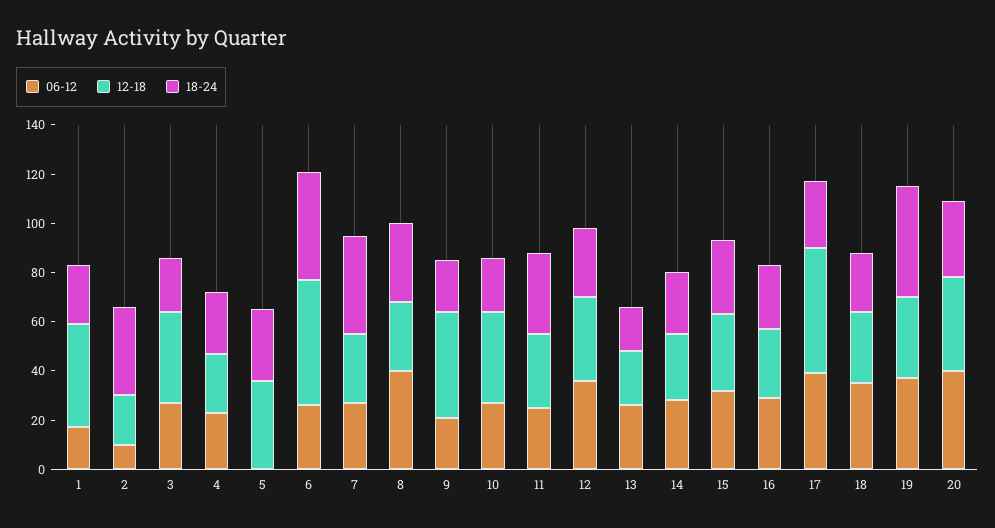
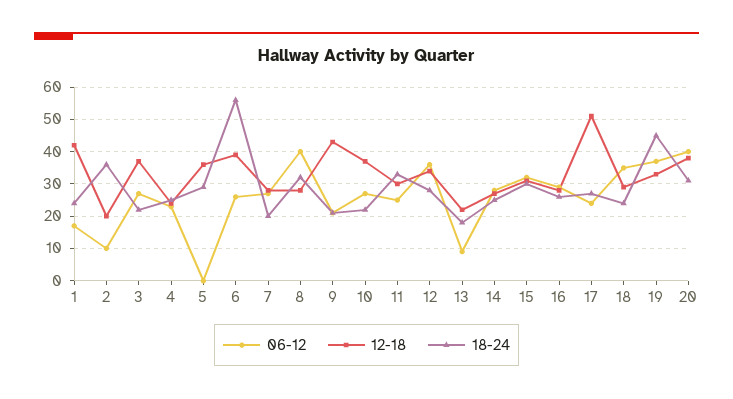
12-18, 6: 50 -> 40
18-24, 6: 45 -> 55
18-24, 7: 40 -> 20
06-12, 13: 25 -> 10
06-12, 17: 40 -> 25

